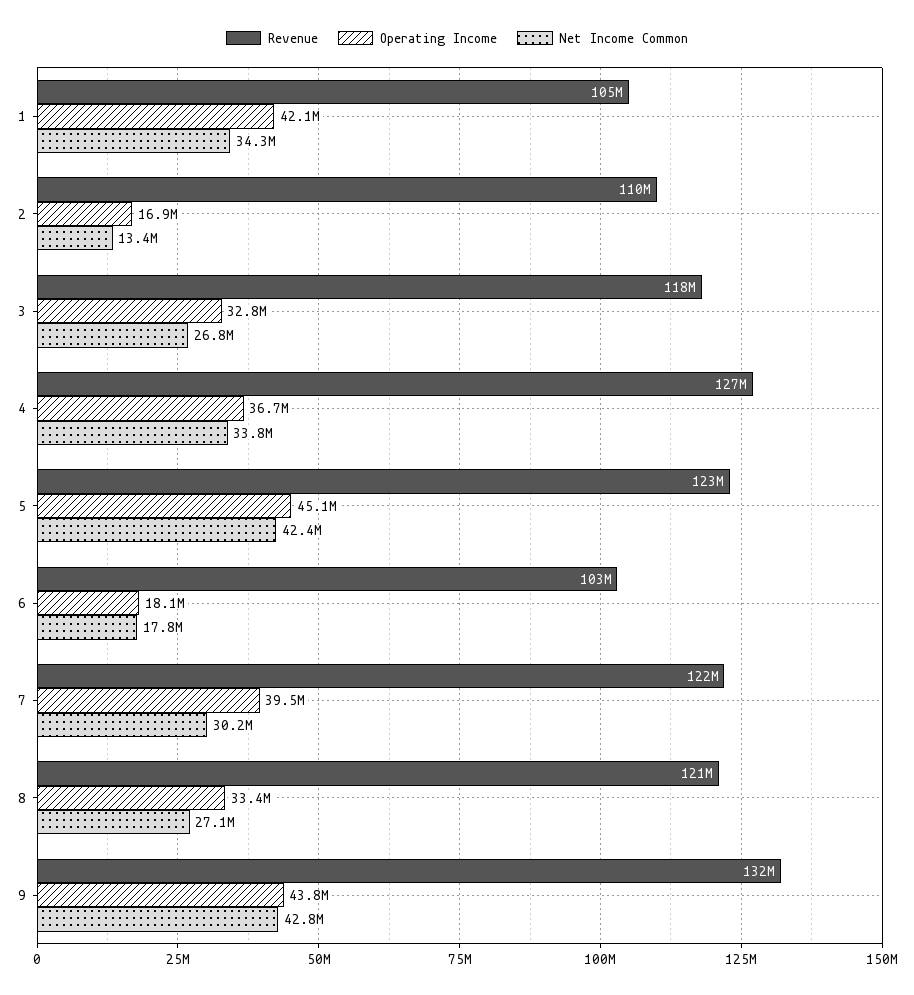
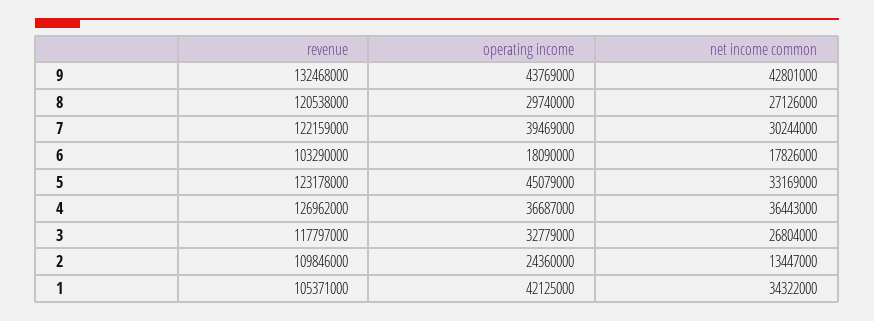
Operating Income, 2: 16900000 -> 24360000
Net Income Common, 4: 33800000 -> 36443000
Net Income Common, 5: 42400000 -> 33169000
Operating Income, 8: 33400000 -> 29740000

